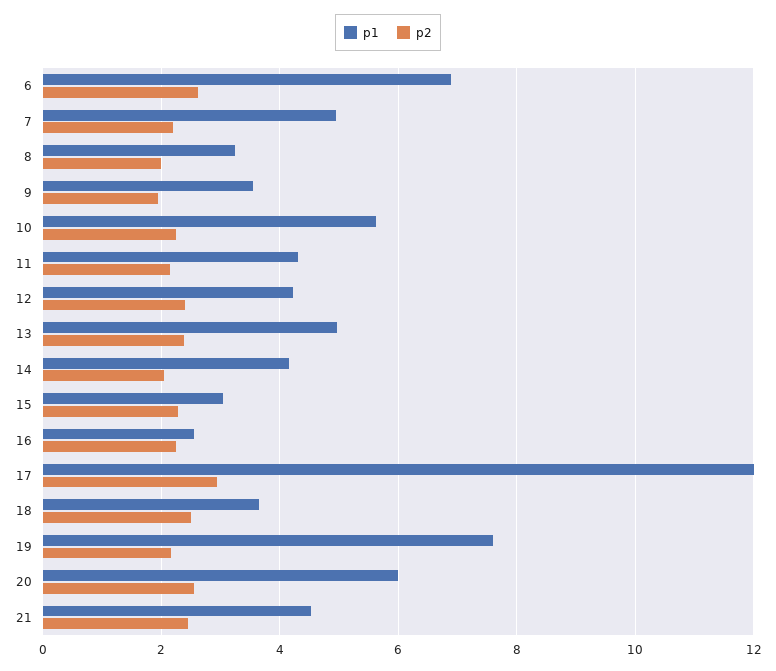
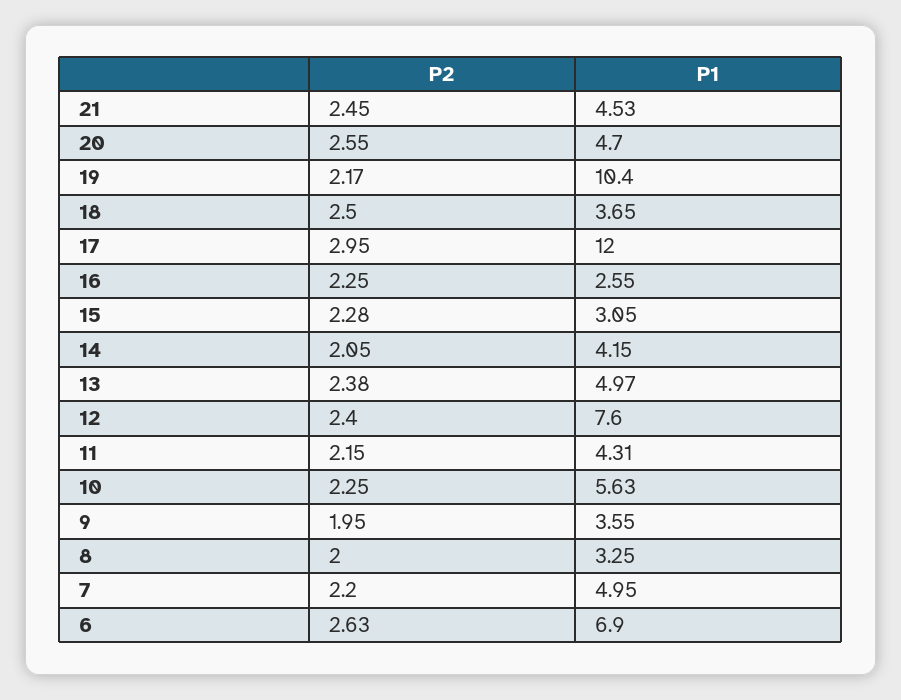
p1, 12: 4.2 -> 7.6
p1, 19: 7.6 -> 10.4
p1, 20: 6 -> 4.7

